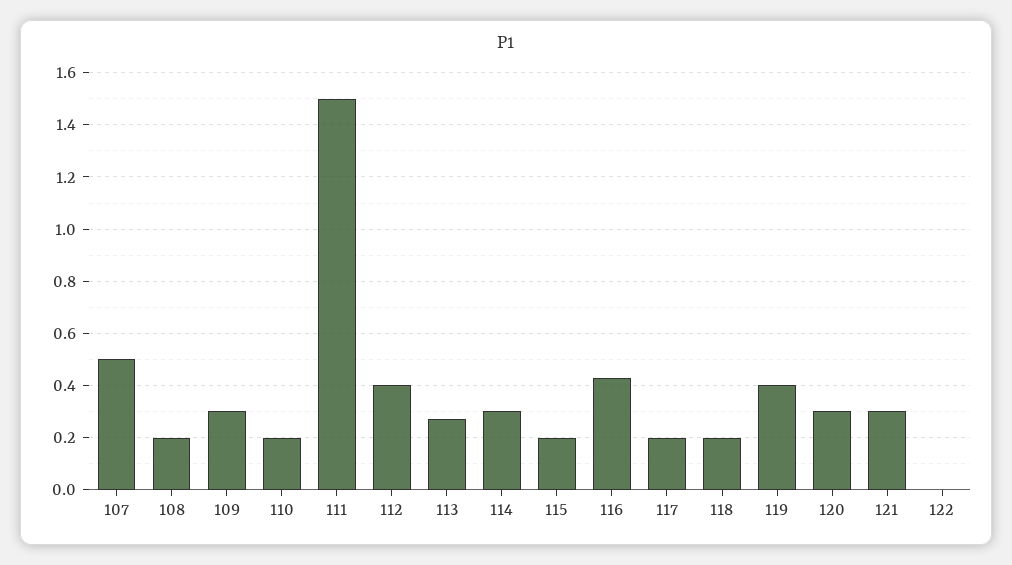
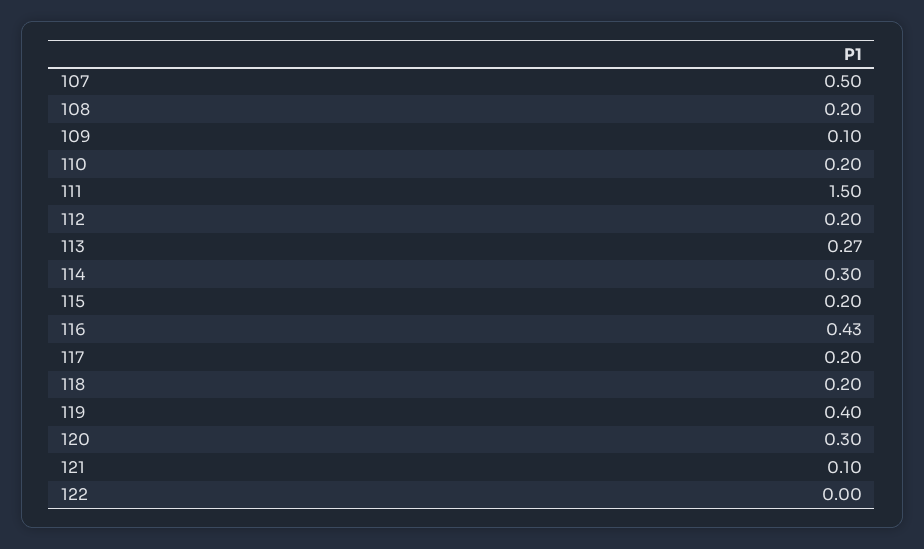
109: 0.3 -> 0.1
112: 0.4 -> 0.2
121: 0.3 -> 0.1

